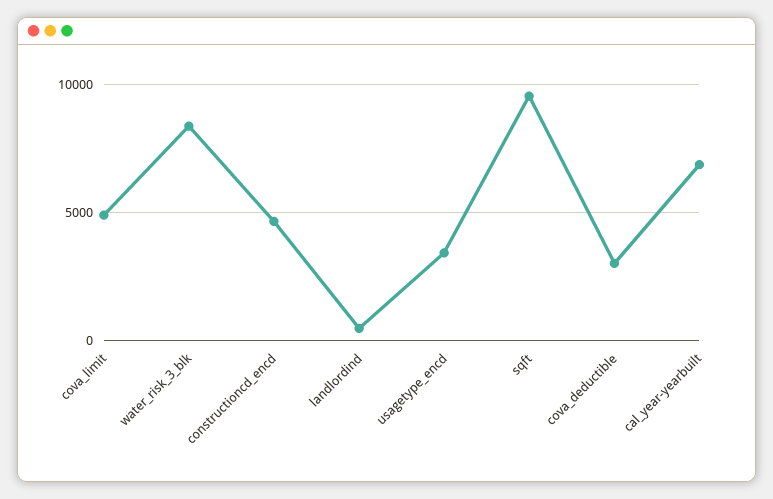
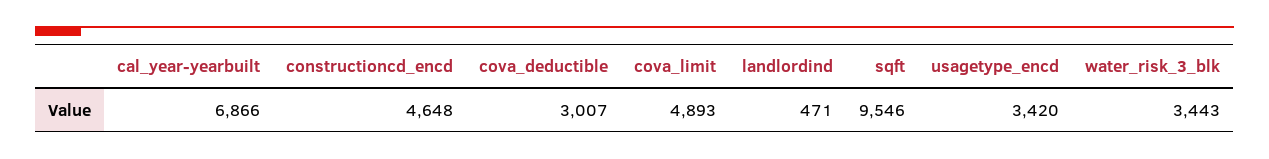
water_risk_3_blk: 8500 -> 3443

